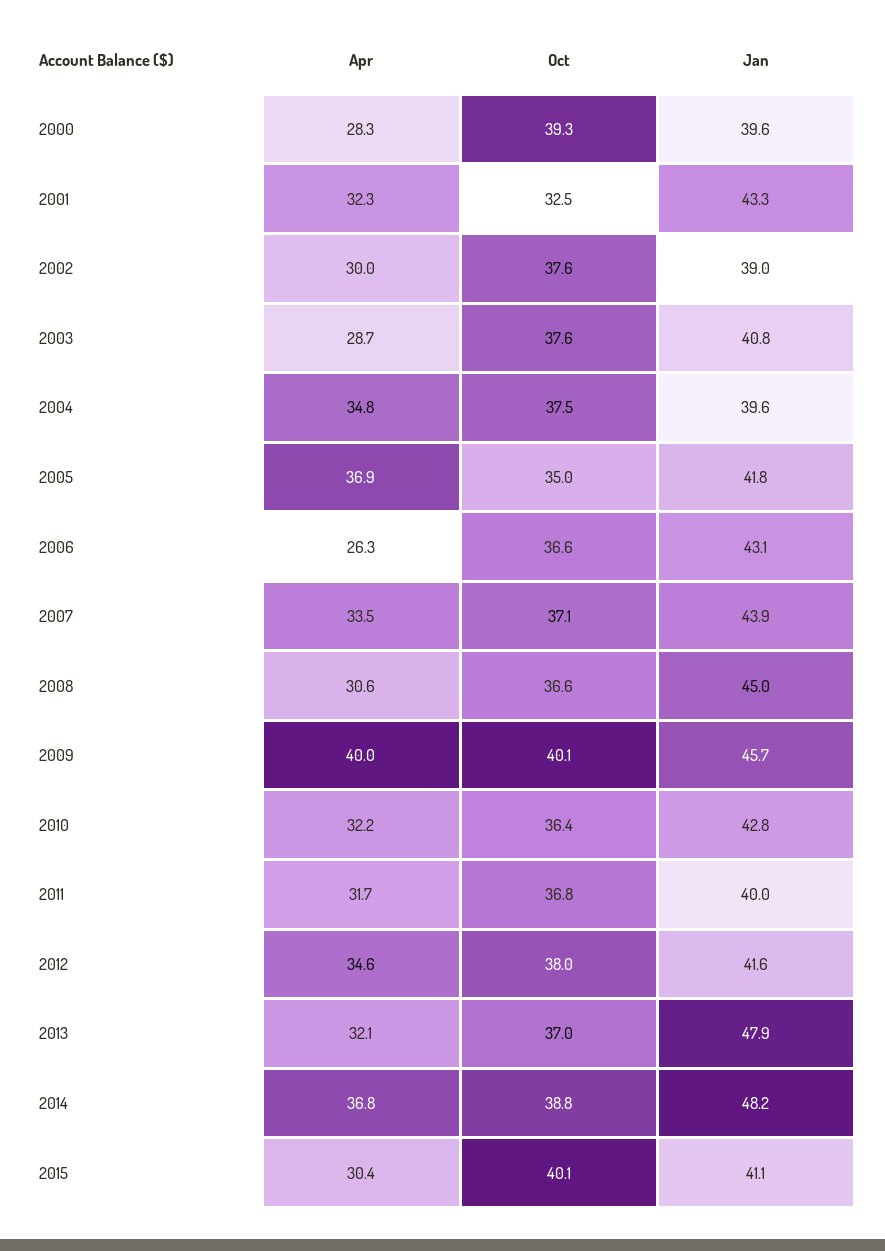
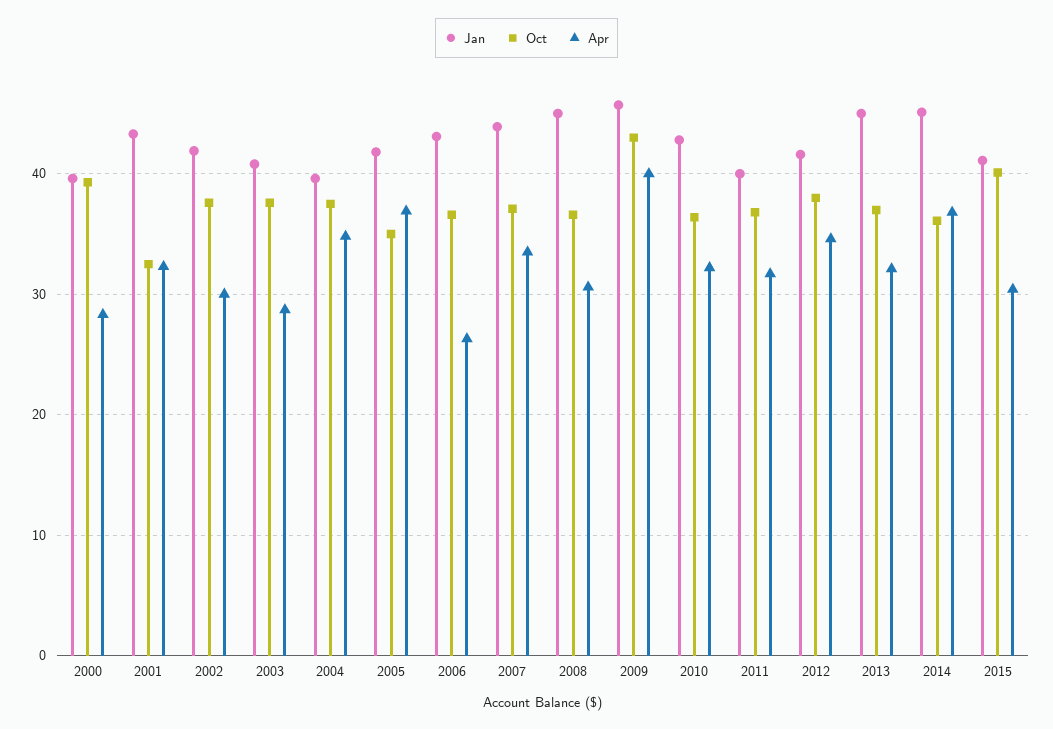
Jan, 2002: 39 -> 42
Oct, 2009: 40.1 -> 43
Jan, 2013: 47.9 -> 45
Oct, 2014: 38.8 -> 36
Jan, 2014: 48.2 -> 45

